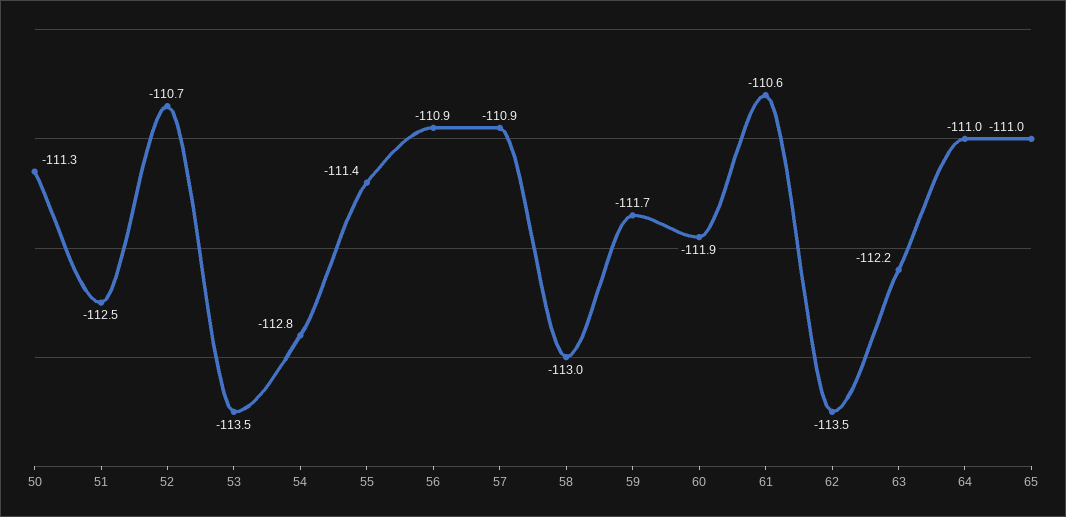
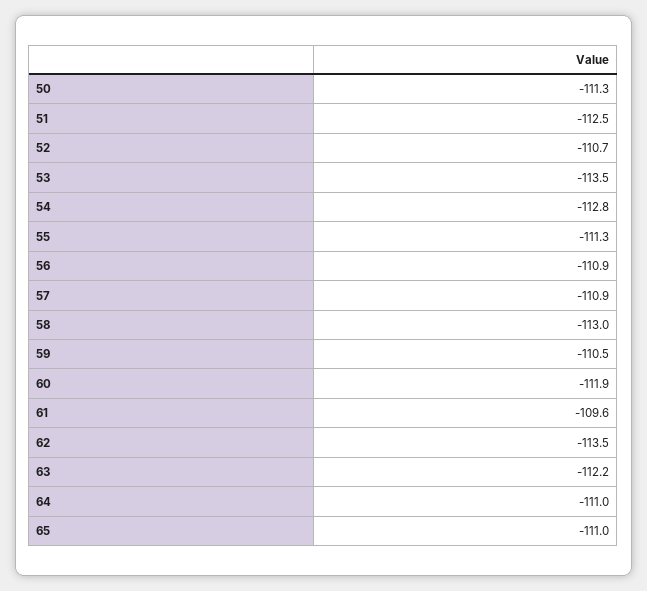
55: -111.4 -> -111.3
59: -111.7 -> -110.5
61: -110.6 -> -109.6

